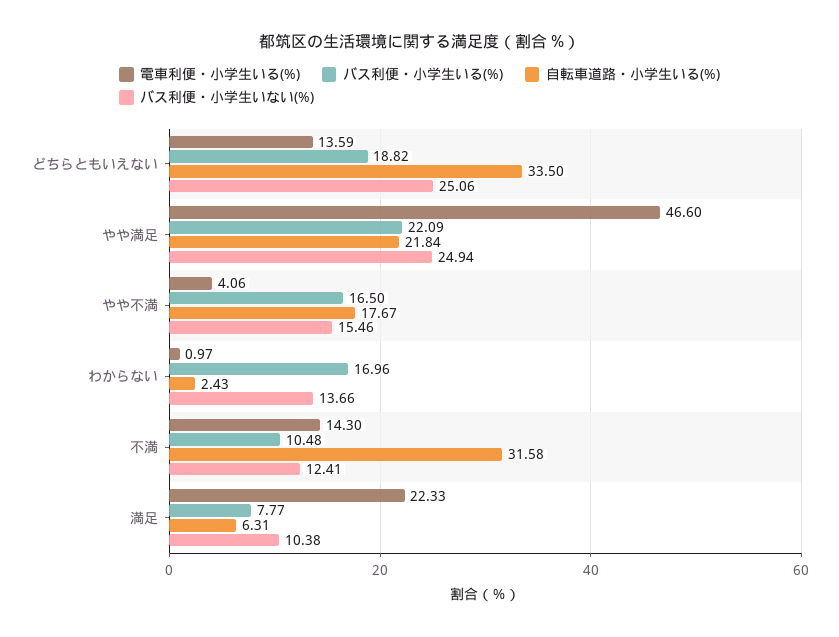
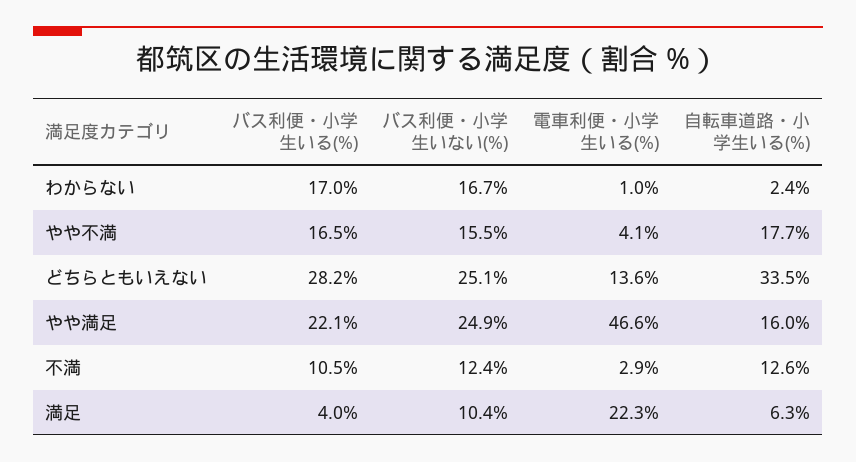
バス利便・小学生いる(%), どちらともいえない: 18.82 -> 28.2
自転車道路・小学生いる(%), やや満足: 21.84 -> 16
バス利便・小学生いない(%), わからない: 13.66 -> 16.7
電車利便・小学生いる(%), 不満: 14.3 -> 2.9
自転車道路・小学生いる(%), 不満: 31.58 -> 12.6
バス利便・小学生いる(%), 満足: 7.77 -> 4

